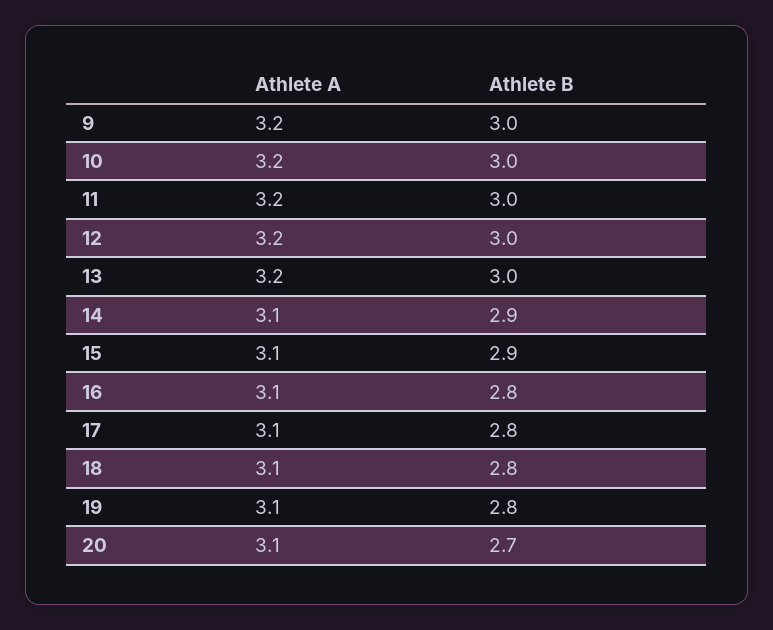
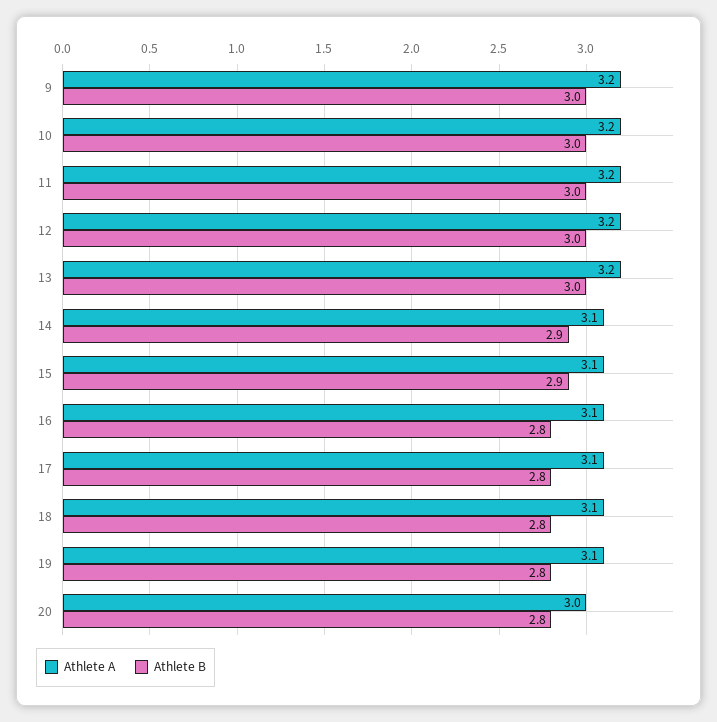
Athlete A, 20: 3.1 -> 3
Athlete B, 20: 2.7 -> 2.8

